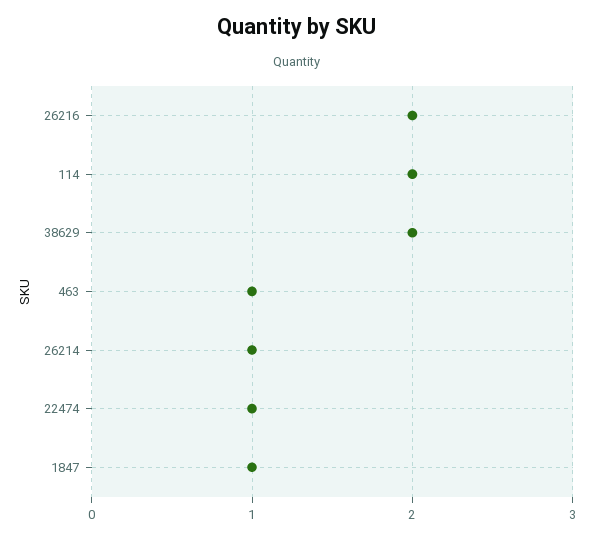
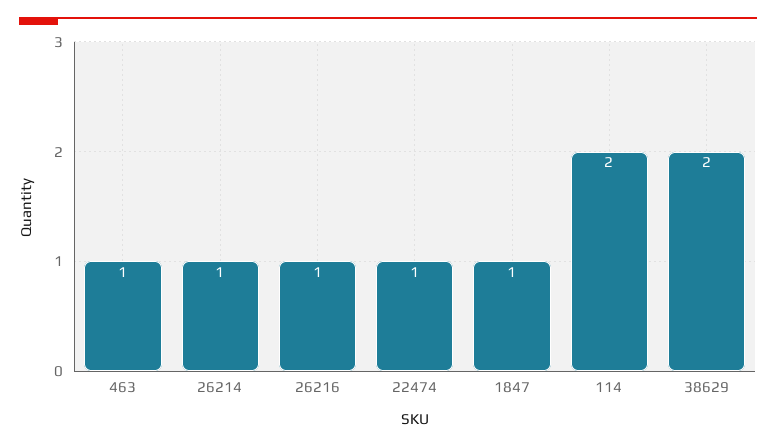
26216: 2 -> 1

